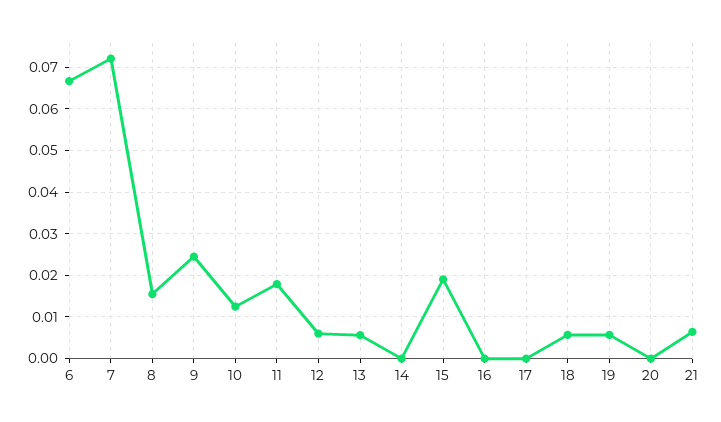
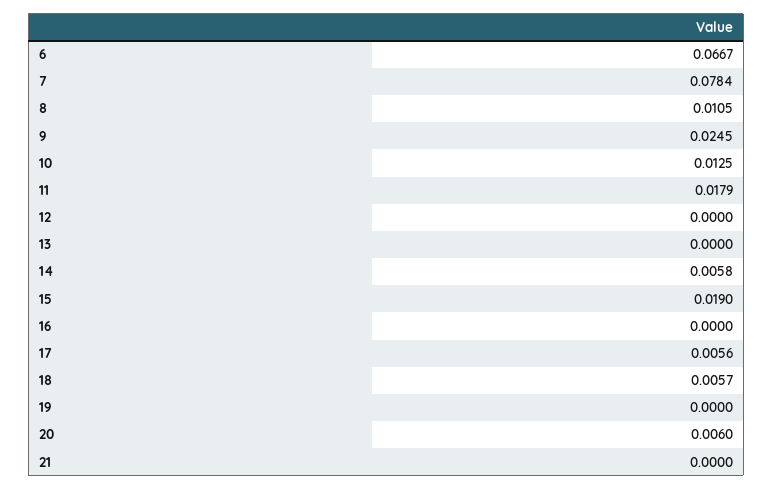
7: 0.072 -> 0.0784
8: 0.016 -> 0.0105
12: 0.006 -> 0
13: 0.006 -> 0
14: 0 -> 0.0058
17: 0 -> 0.0056
19: 0.006 -> 0
20: 0 -> 0.006
21: 0.006 -> 0

